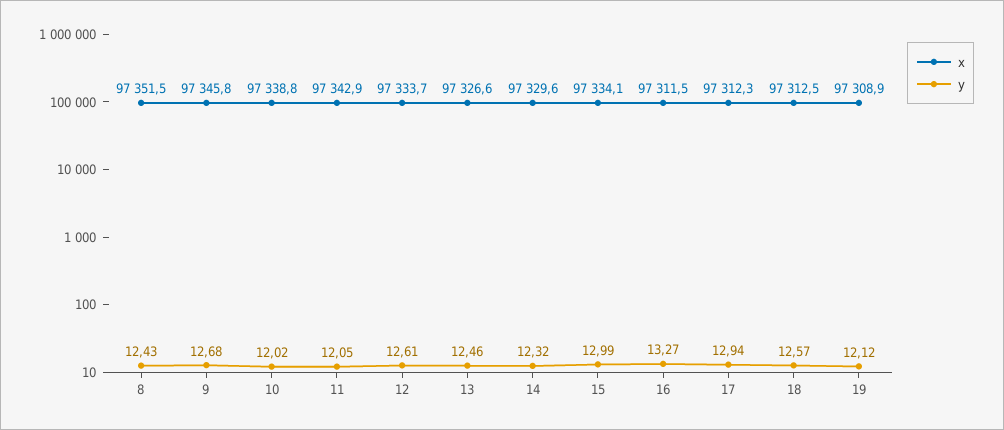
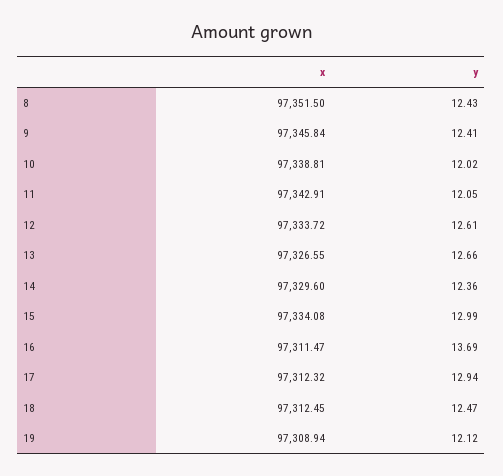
y, 9: 12.68 -> 12.41
y, 13: 12.46 -> 12.66
y, 14: 12.32 -> 12.36
y, 16: 13.27 -> 13.69
y, 18: 12.57 -> 12.47

